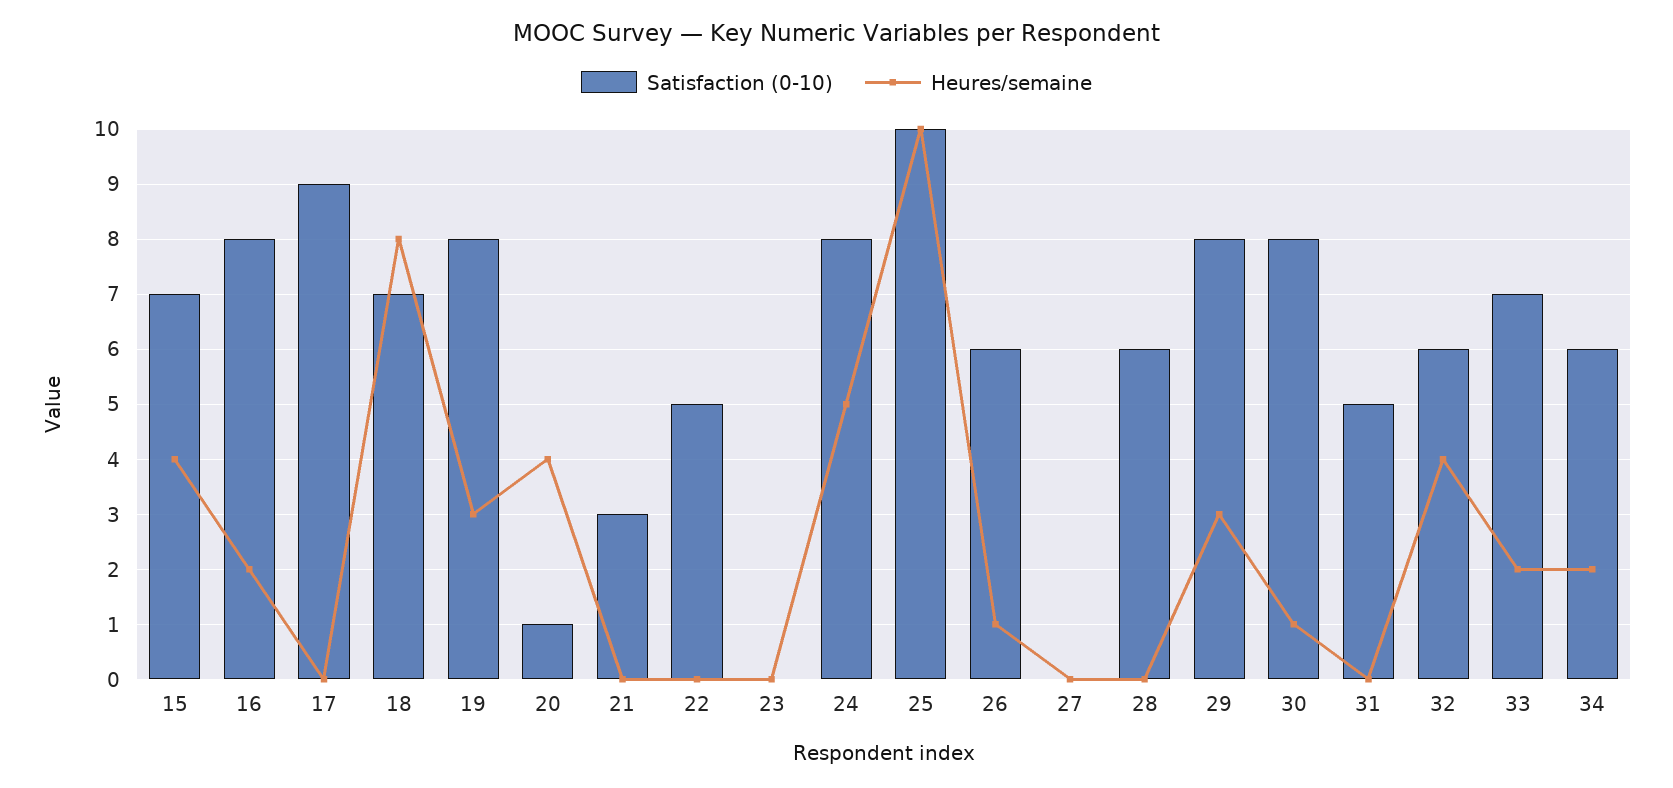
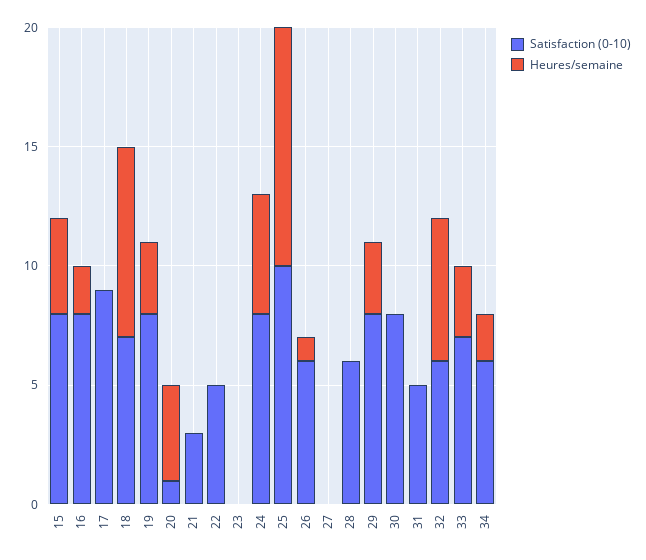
Satisfaction (0-10), 15: 7 -> 8
Heures/semaine, 30: 1 -> 0
Heures/semaine, 32: 4 -> 6
Heures/semaine, 33: 2 -> 3

